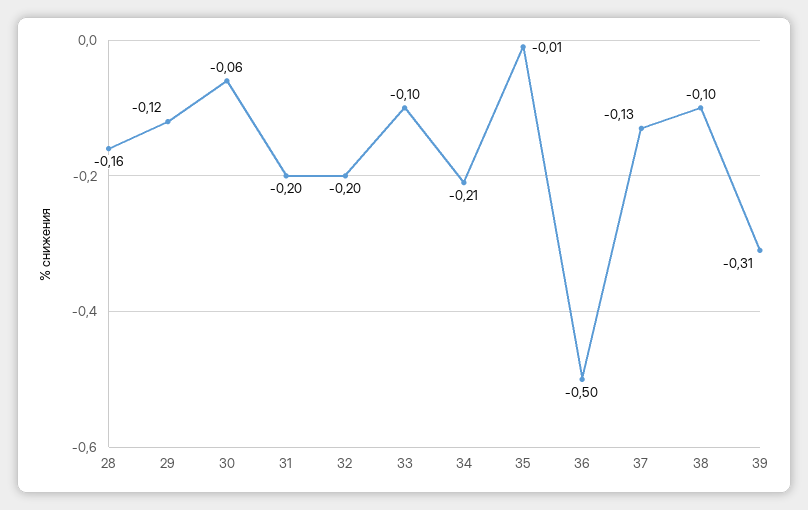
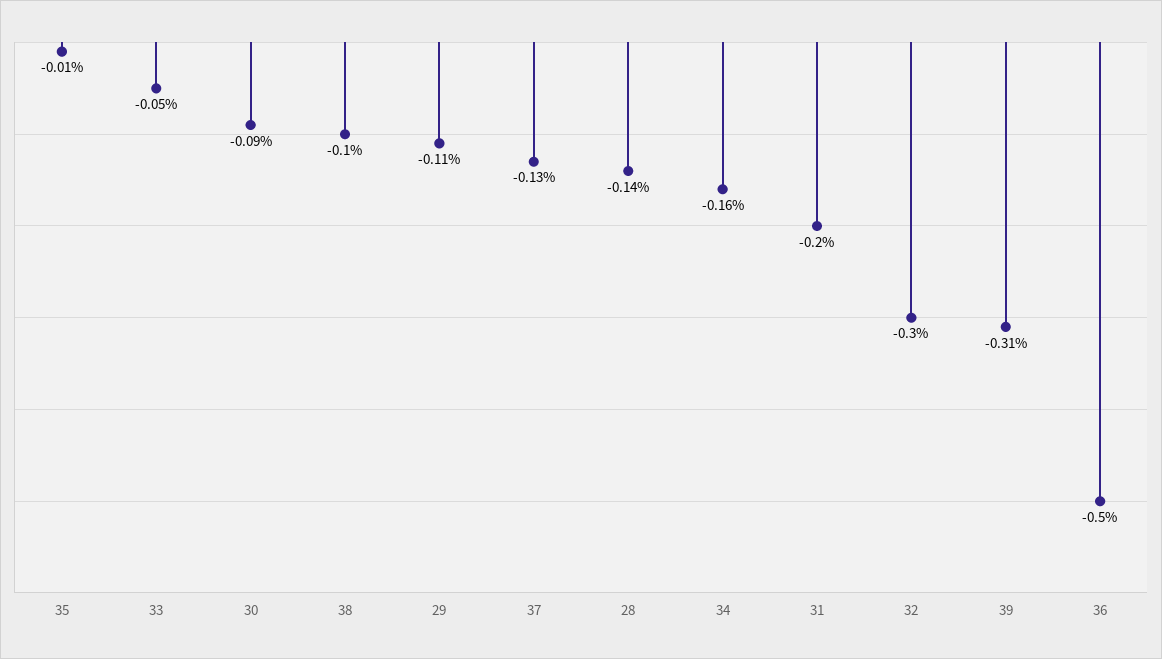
28: -0.16 -> -0.14
29: -0.12 -> -0.11
30: -0.06 -> -0.09
32: -0.2 -> -0.3
33: -0.1 -> -0.05
34: -0.21 -> -0.16

